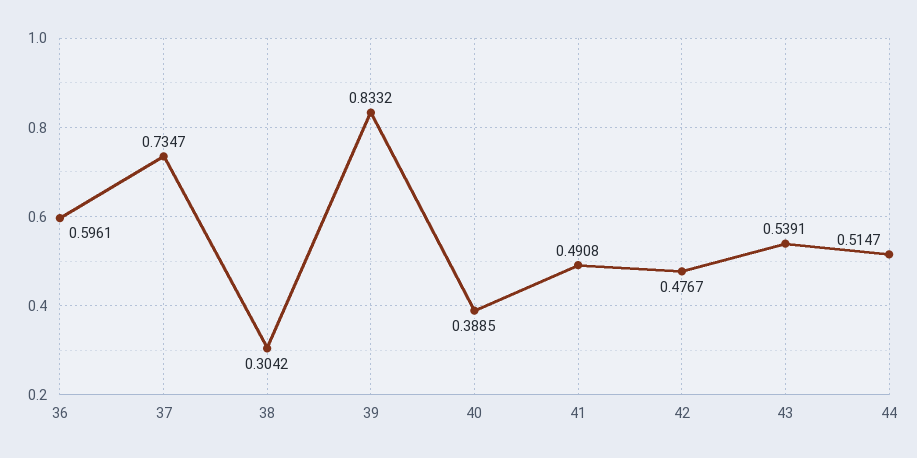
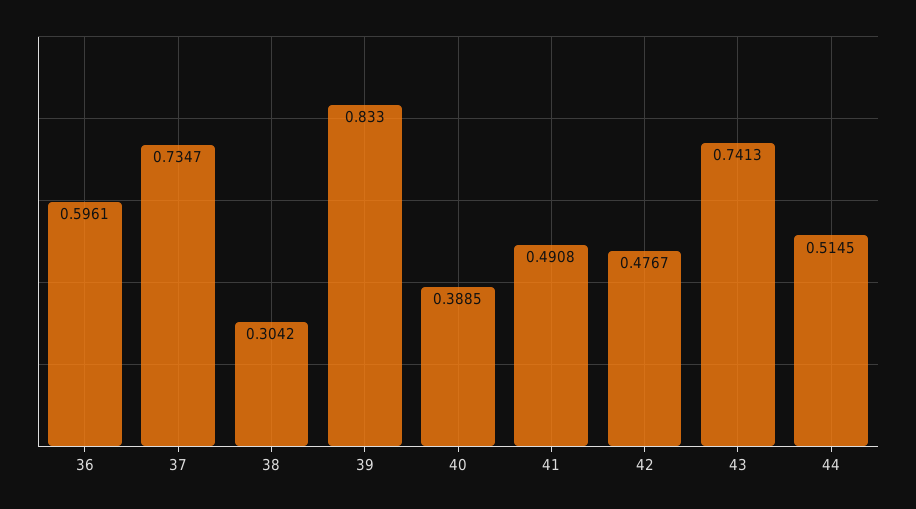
39: 0.8332 -> 0.833
43: 0.5391 -> 0.7413
44: 0.5147 -> 0.5145

